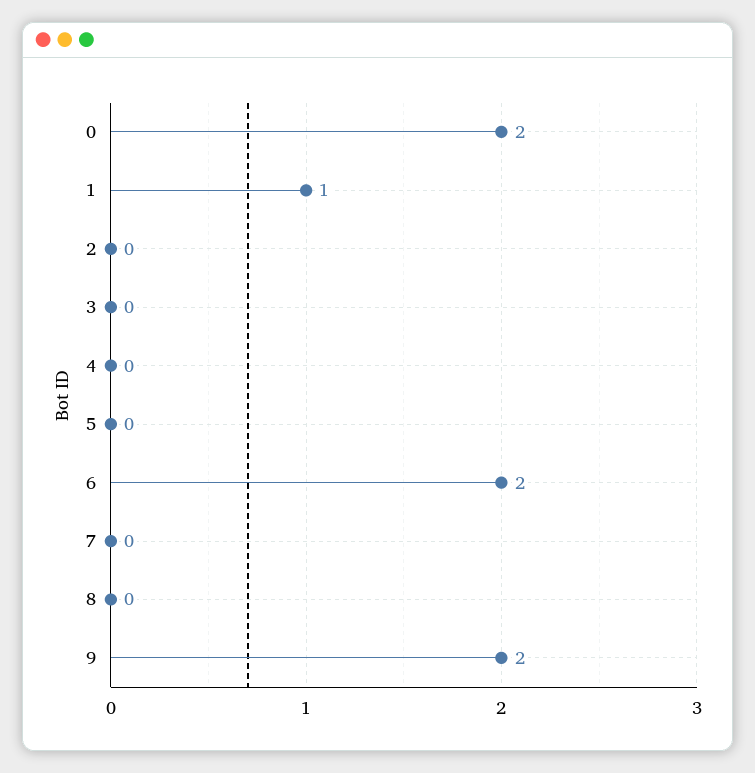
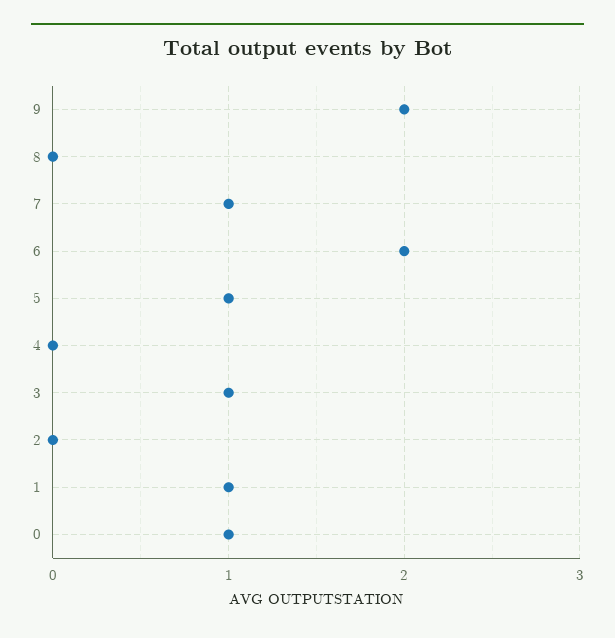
0: 2 -> 1
3: 0 -> 1
5: 0 -> 1
7: 0 -> 1

